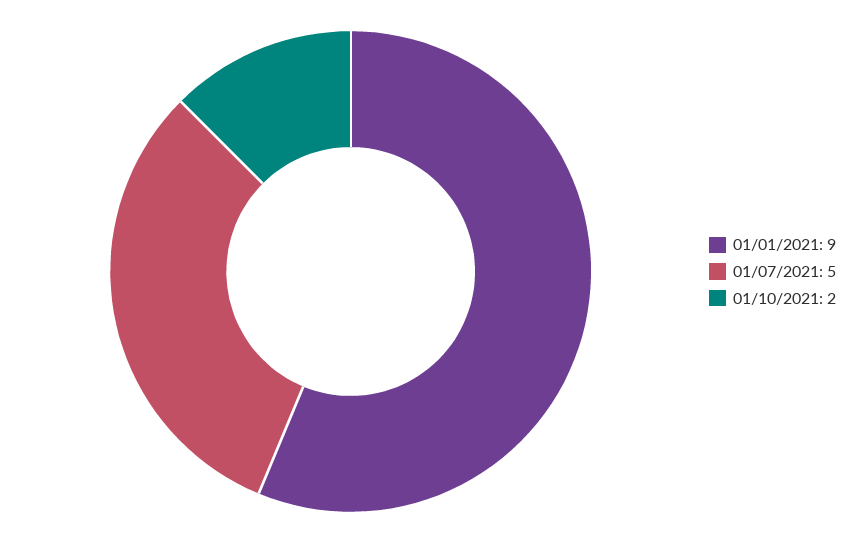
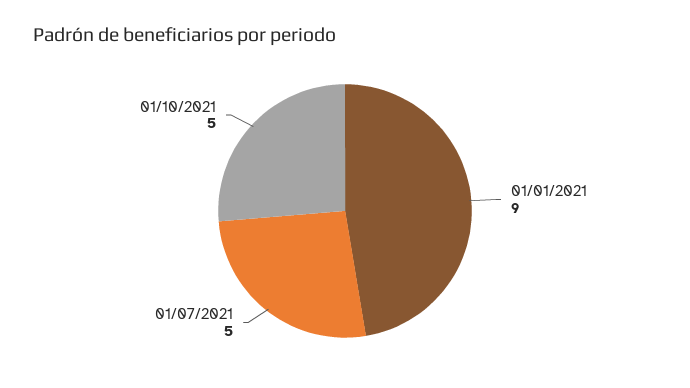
01/10/2021: 2 -> 5

